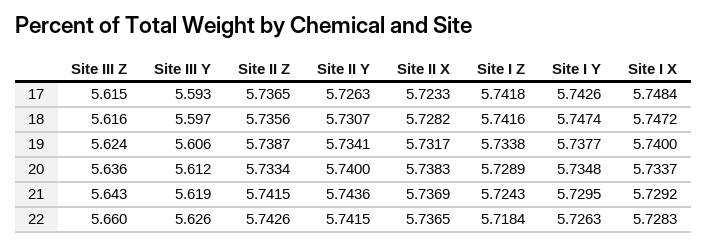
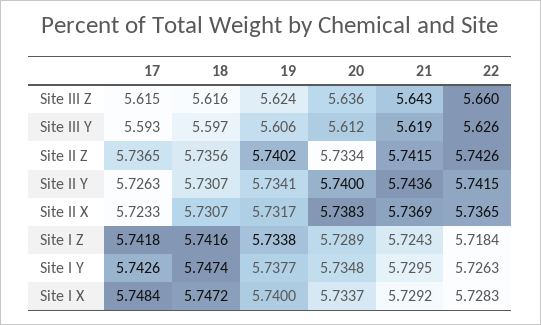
Site II X, 18: 5.7282 -> 5.7307
Site II Z, 19: 5.7387 -> 5.7402

